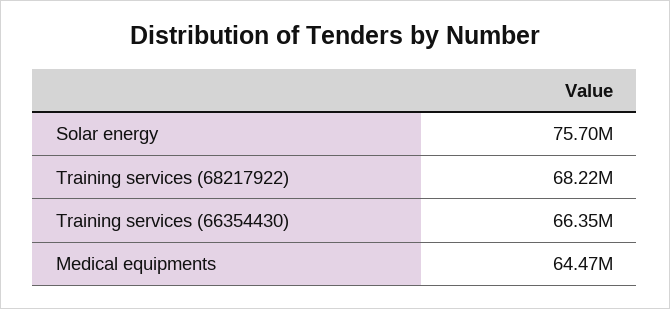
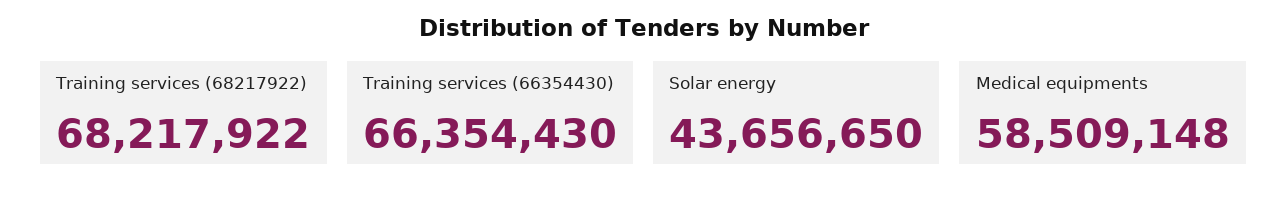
Solar energy: 75700000 -> 43656650
Medical equipments: 64470000 -> 58509148

